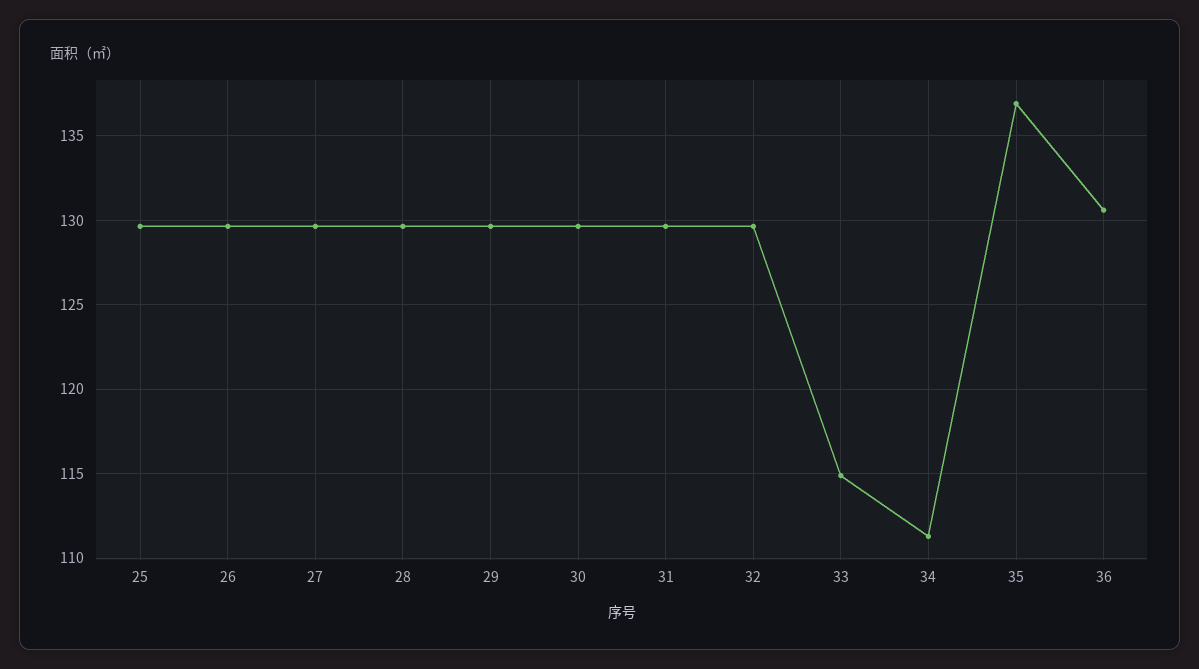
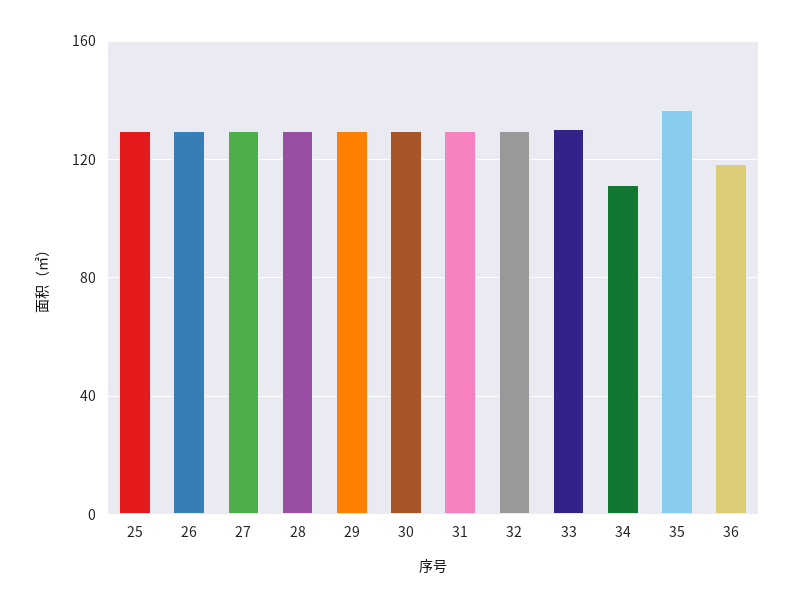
33: 115 -> 130
36: 130.5 -> 120

